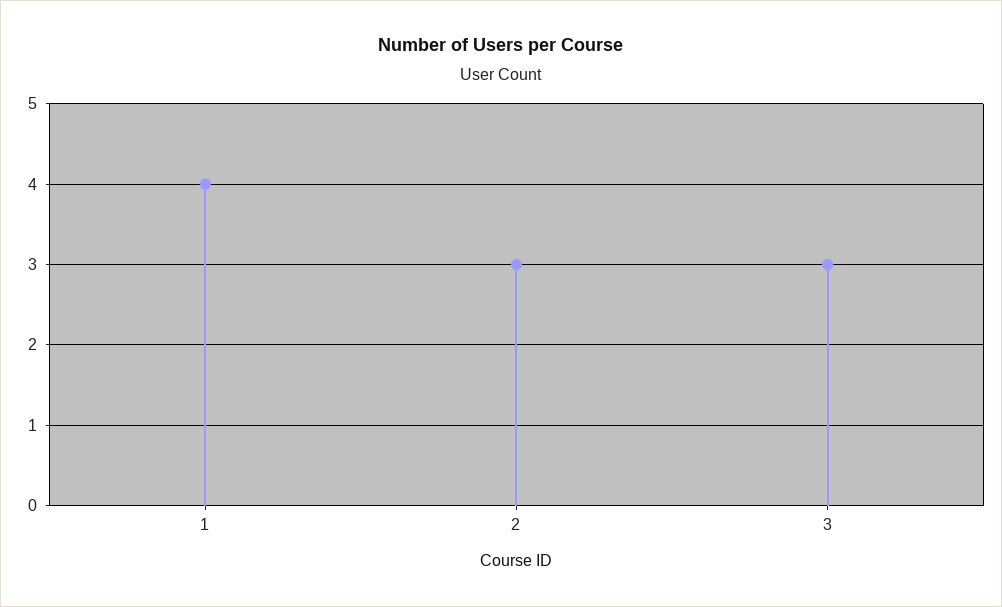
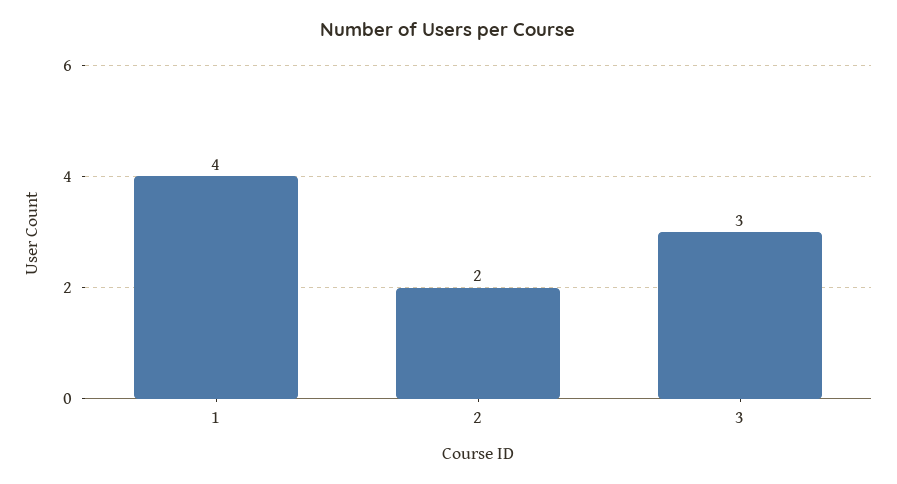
2: 3 -> 2

